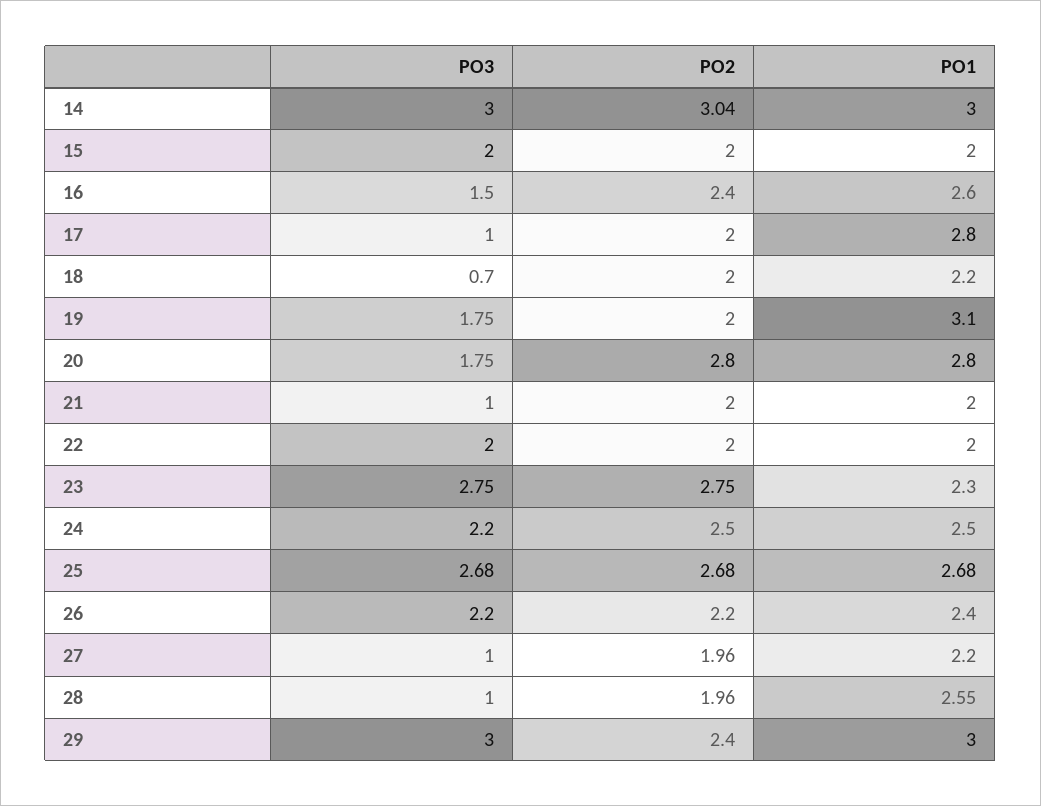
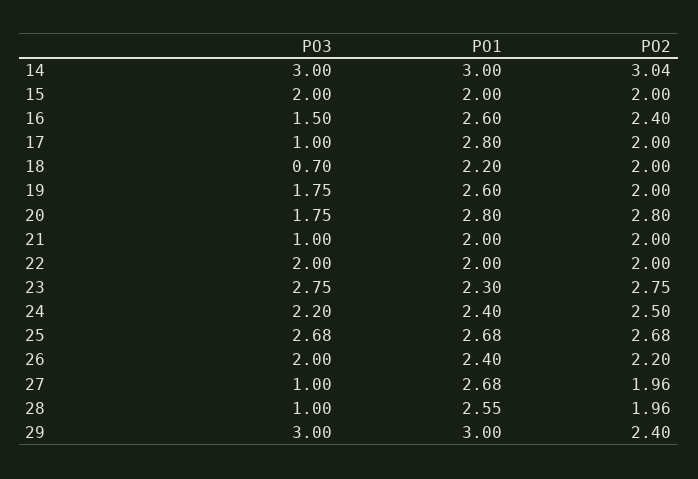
PO1, 19: 3.1 -> 2.6
PO1, 24: 2.5 -> 2.4
PO3, 26: 2.2 -> 2
PO1, 27: 2.2 -> 2.68

